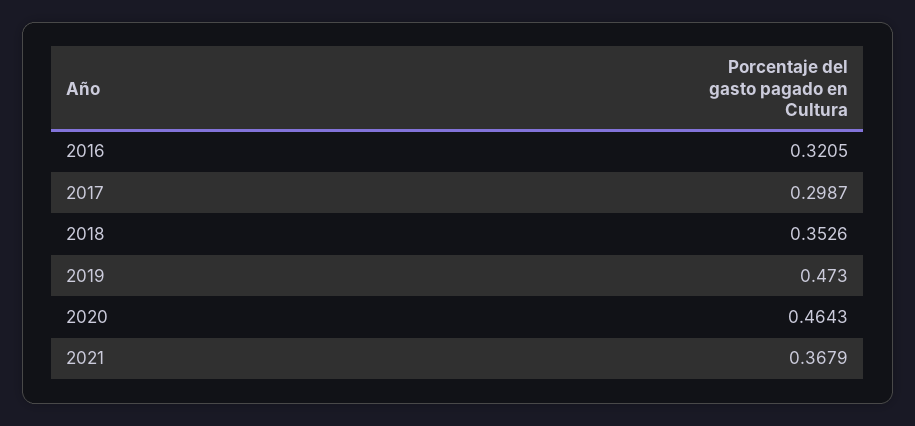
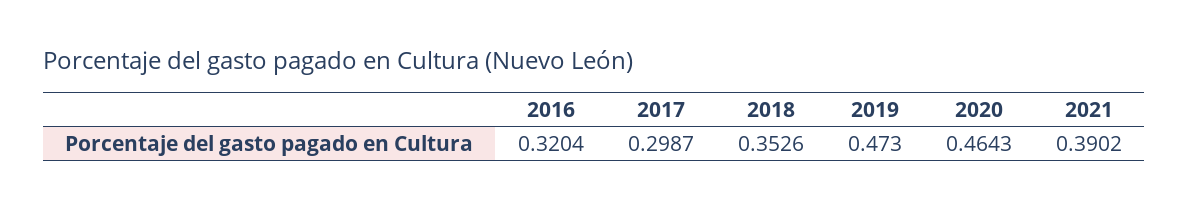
2016: 0.3205 -> 0.3204
2021: 0.3679 -> 0.3902

